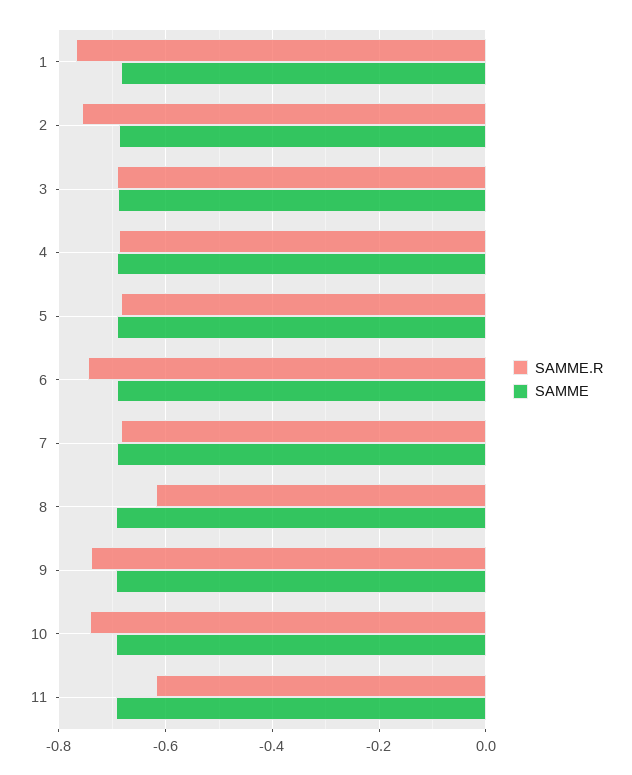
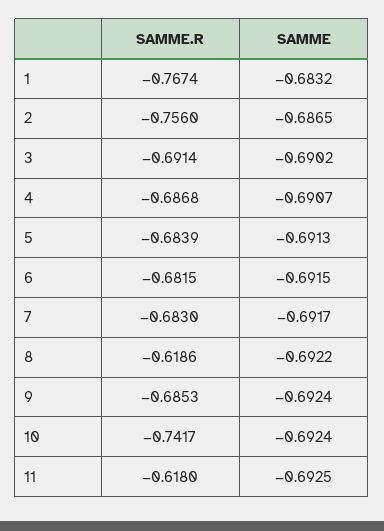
SAMME.R, 6: -0.74 -> -0.6815
SAMME.R, 9: -0.74 -> -0.6853

